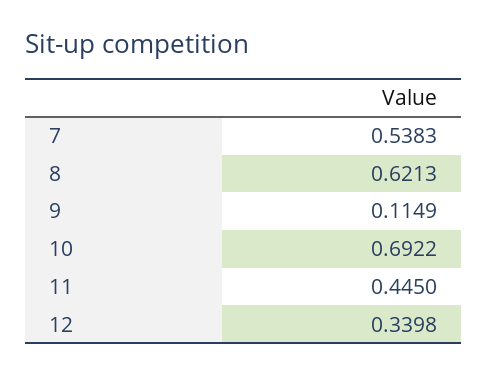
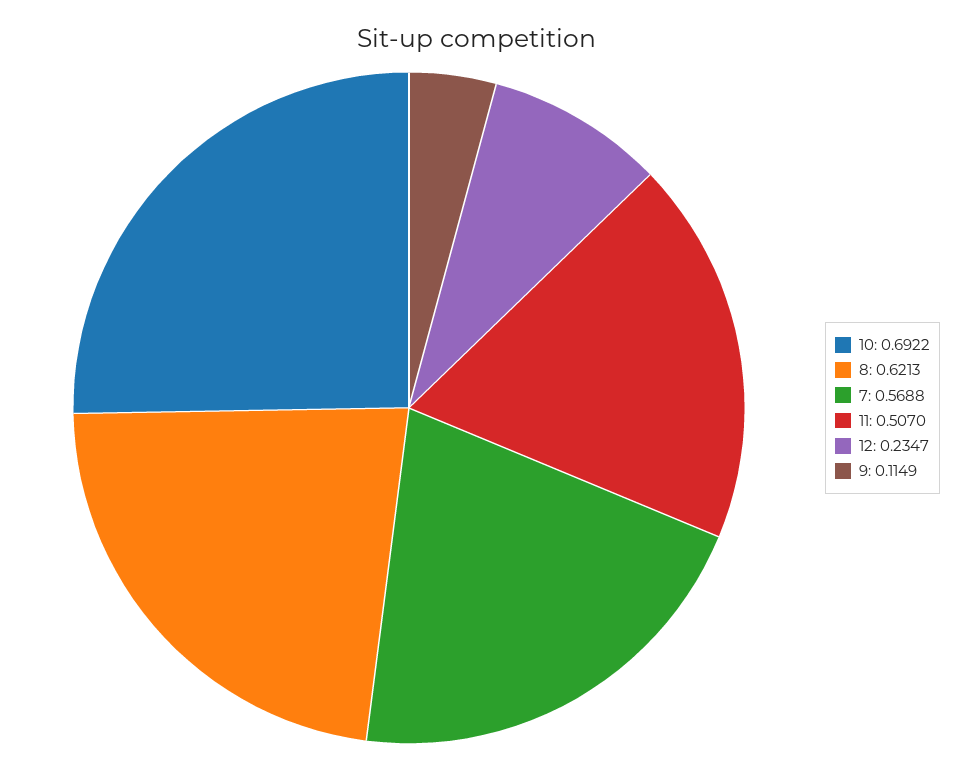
7: 0.5383 -> 0.5688
11: 0.445 -> 0.507
12: 0.3398 -> 0.2347

